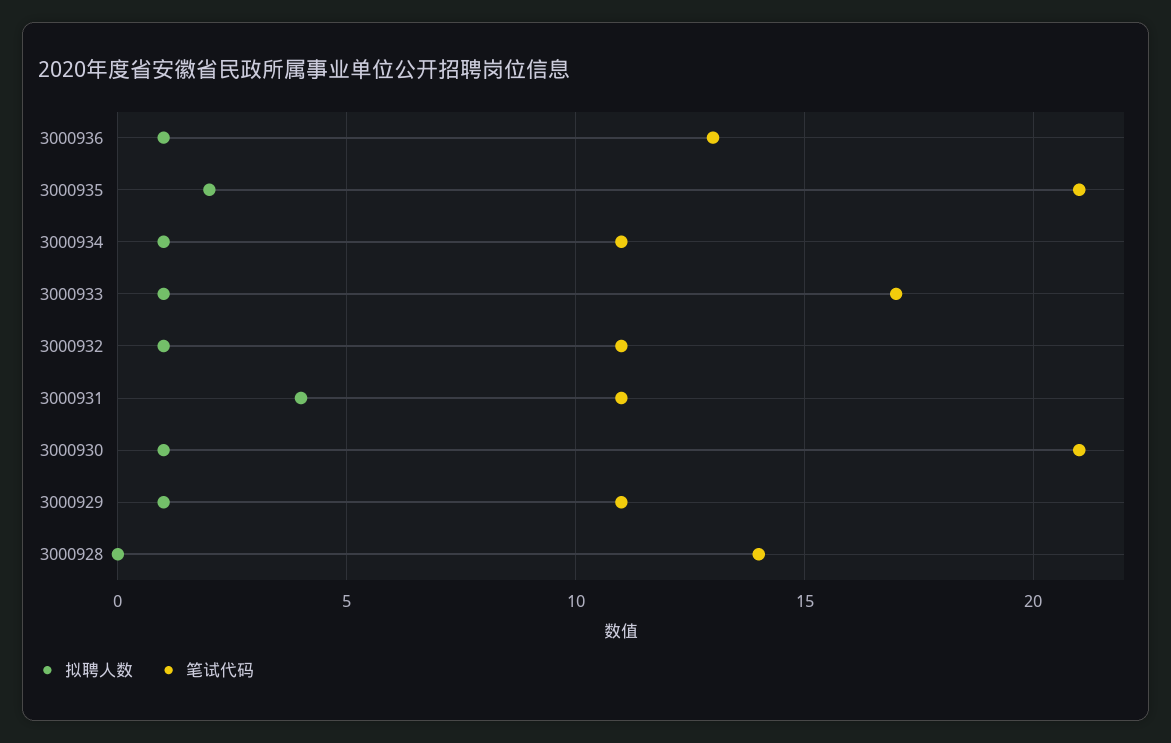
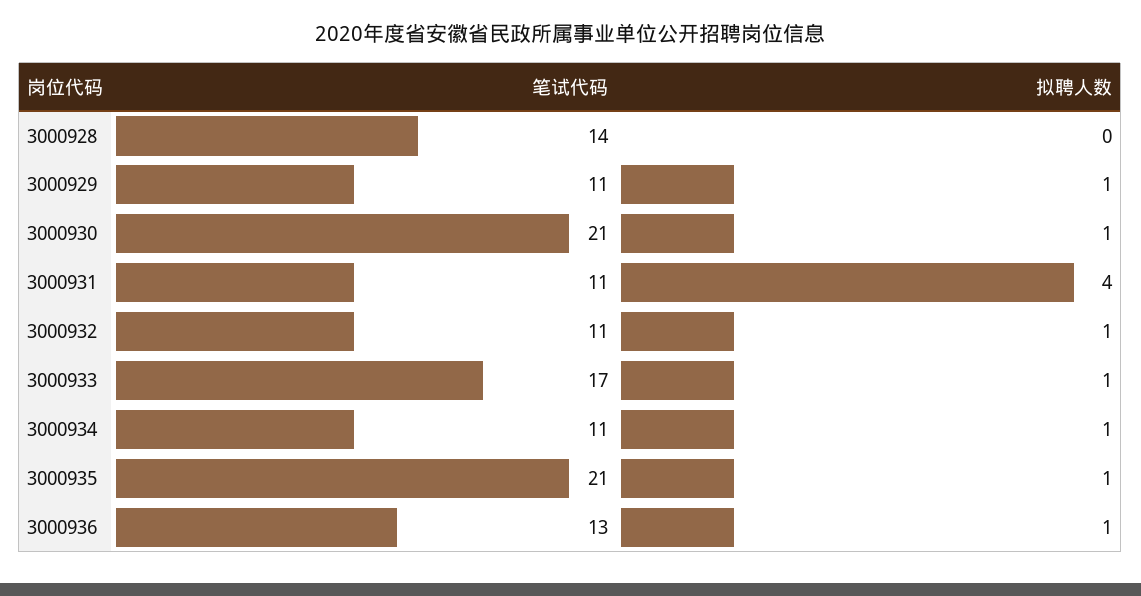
拟聘人数, 3000935: 2 -> 1

